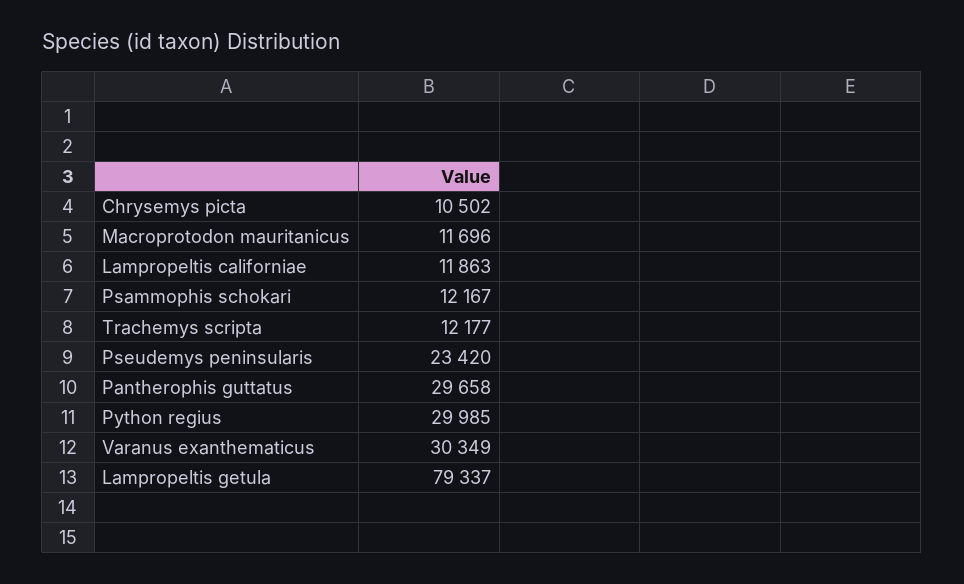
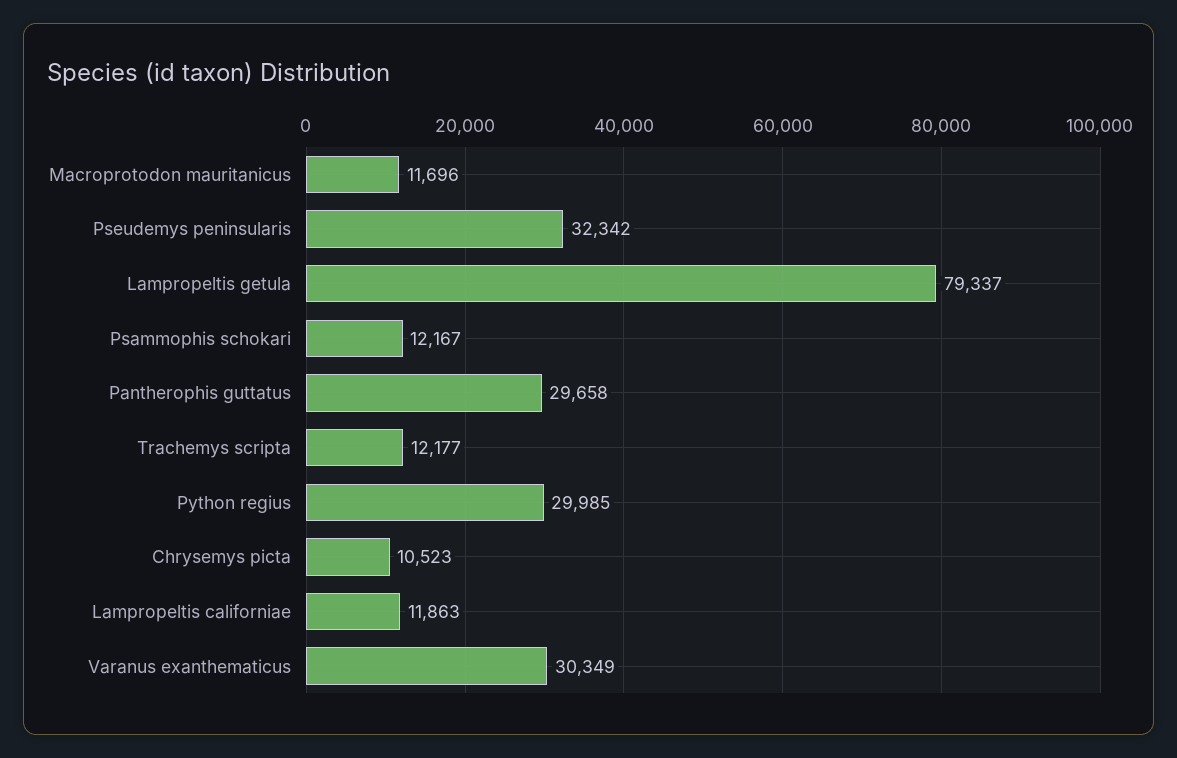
Chrysemys picta: 10502 -> 10523
Pseudemys peninsularis: 23420 -> 32342

